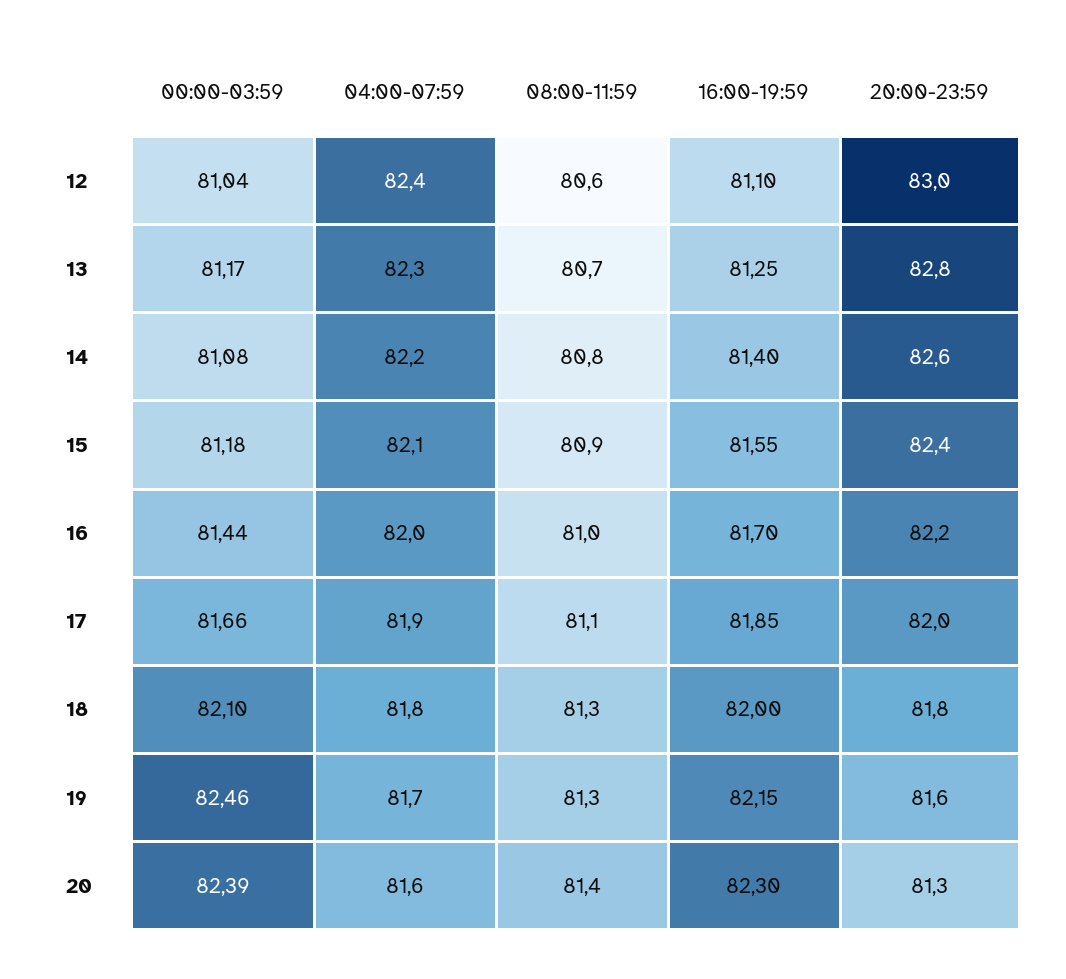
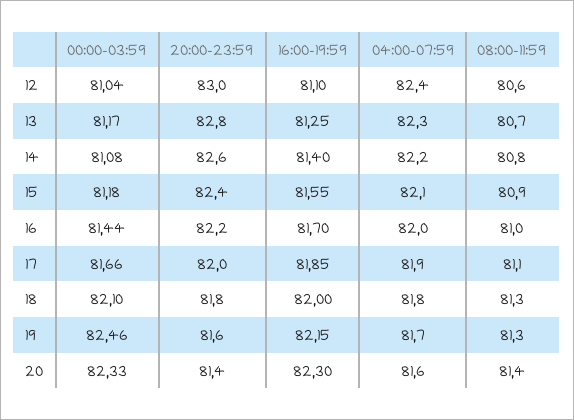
00:00-03:59, 20: 82.39 -> 82.33
20:00-23:59, 20: 81.3 -> 81.4

